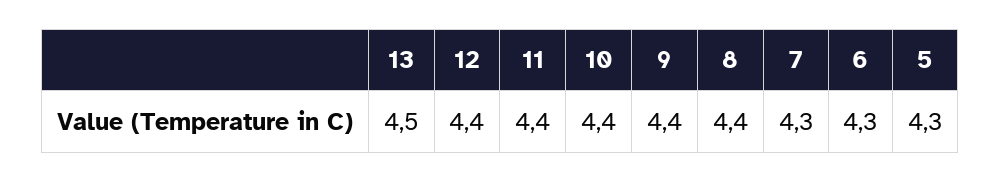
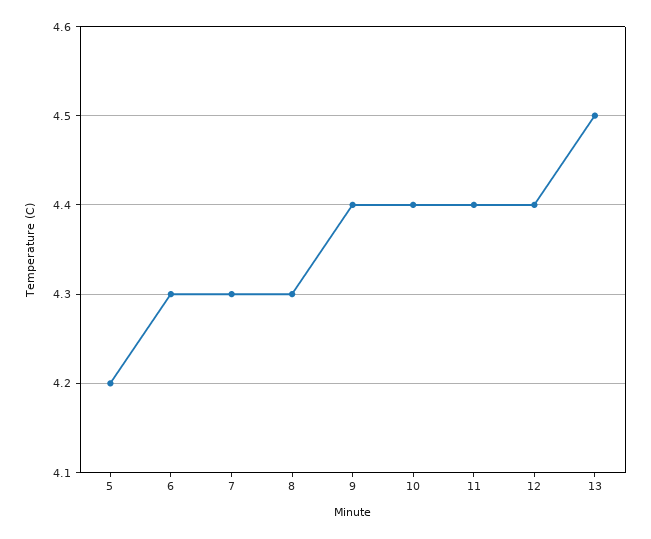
8: 4.4 -> 4.3
5: 4.3 -> 4.2

